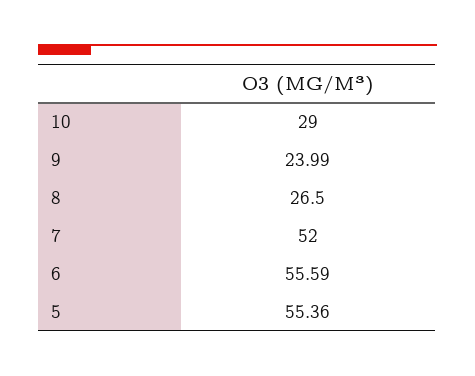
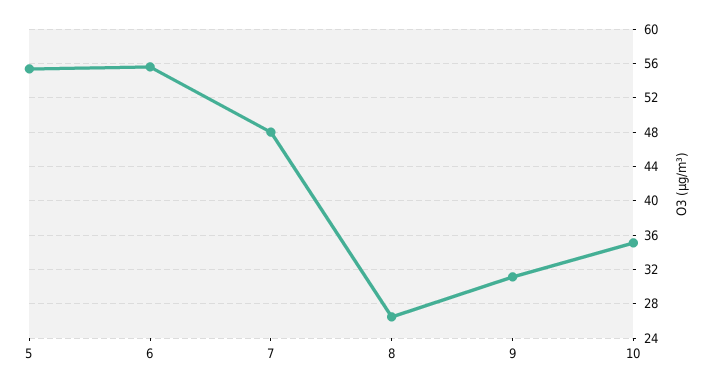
10: 29 -> 35
9: 23.99 -> 31
7: 52 -> 48

